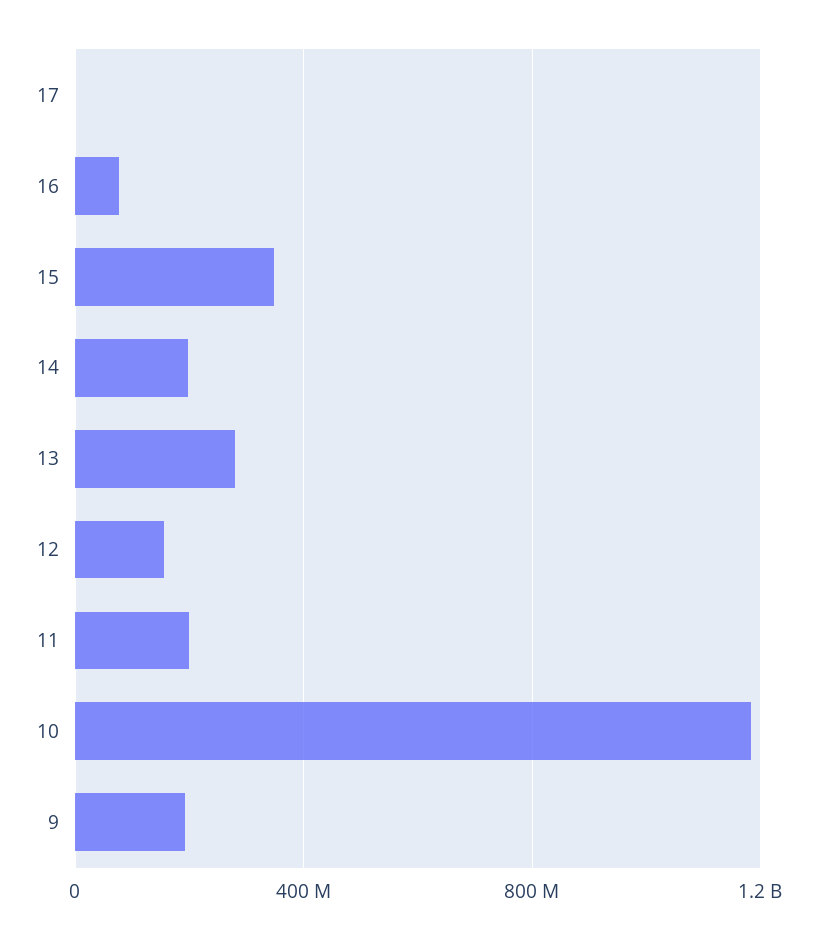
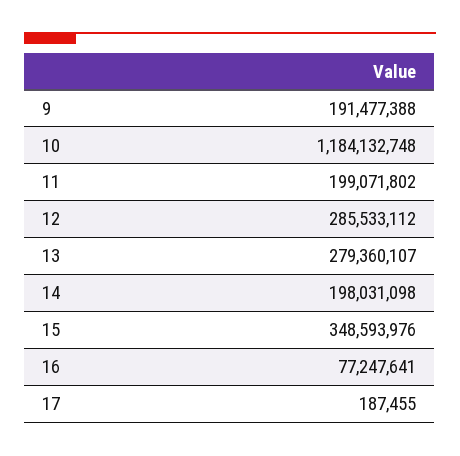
12: 150000000 -> 285533112

